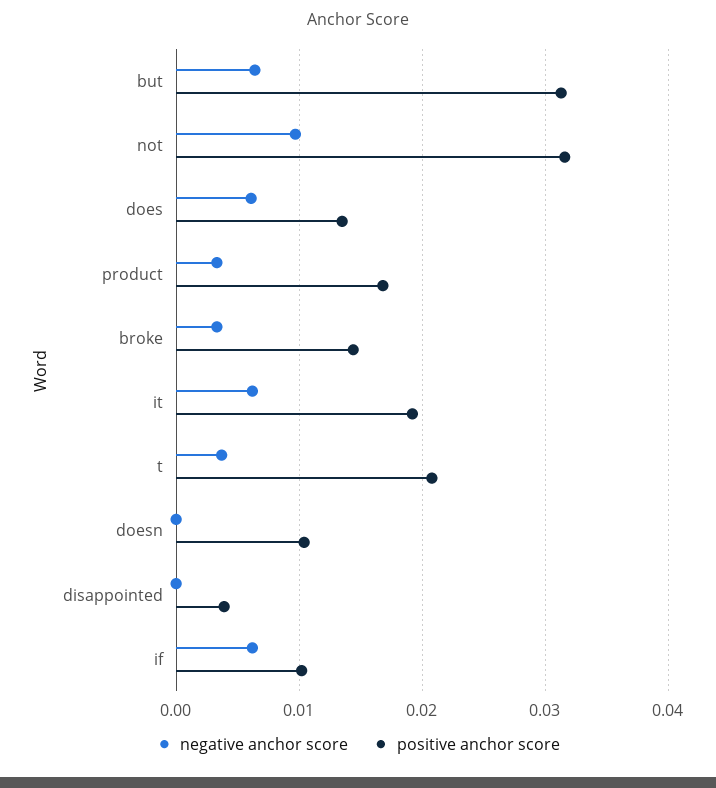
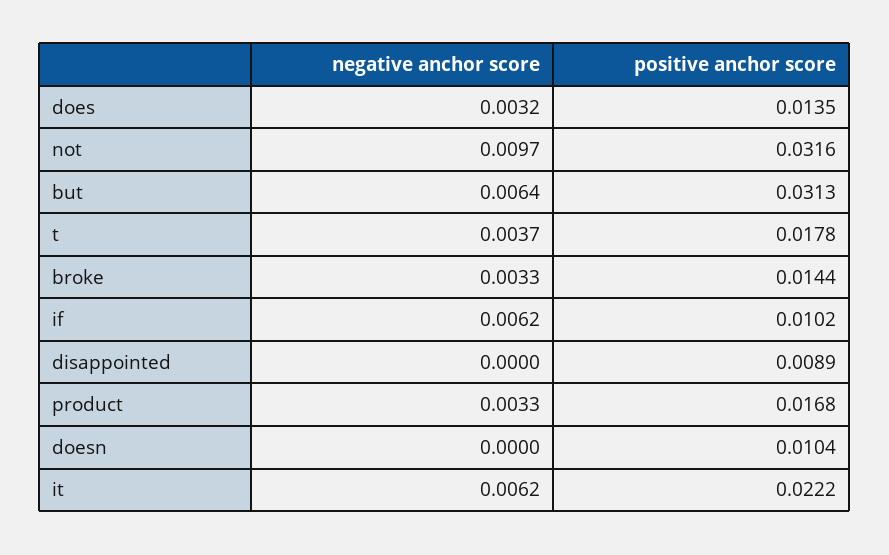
negative anchor score, does: 0.006 -> 0.0032
positive anchor score, it: 0.019 -> 0.0222
positive anchor score, t: 0.021 -> 0.0178
positive anchor score, disappointed: 0.004 -> 0.0089

